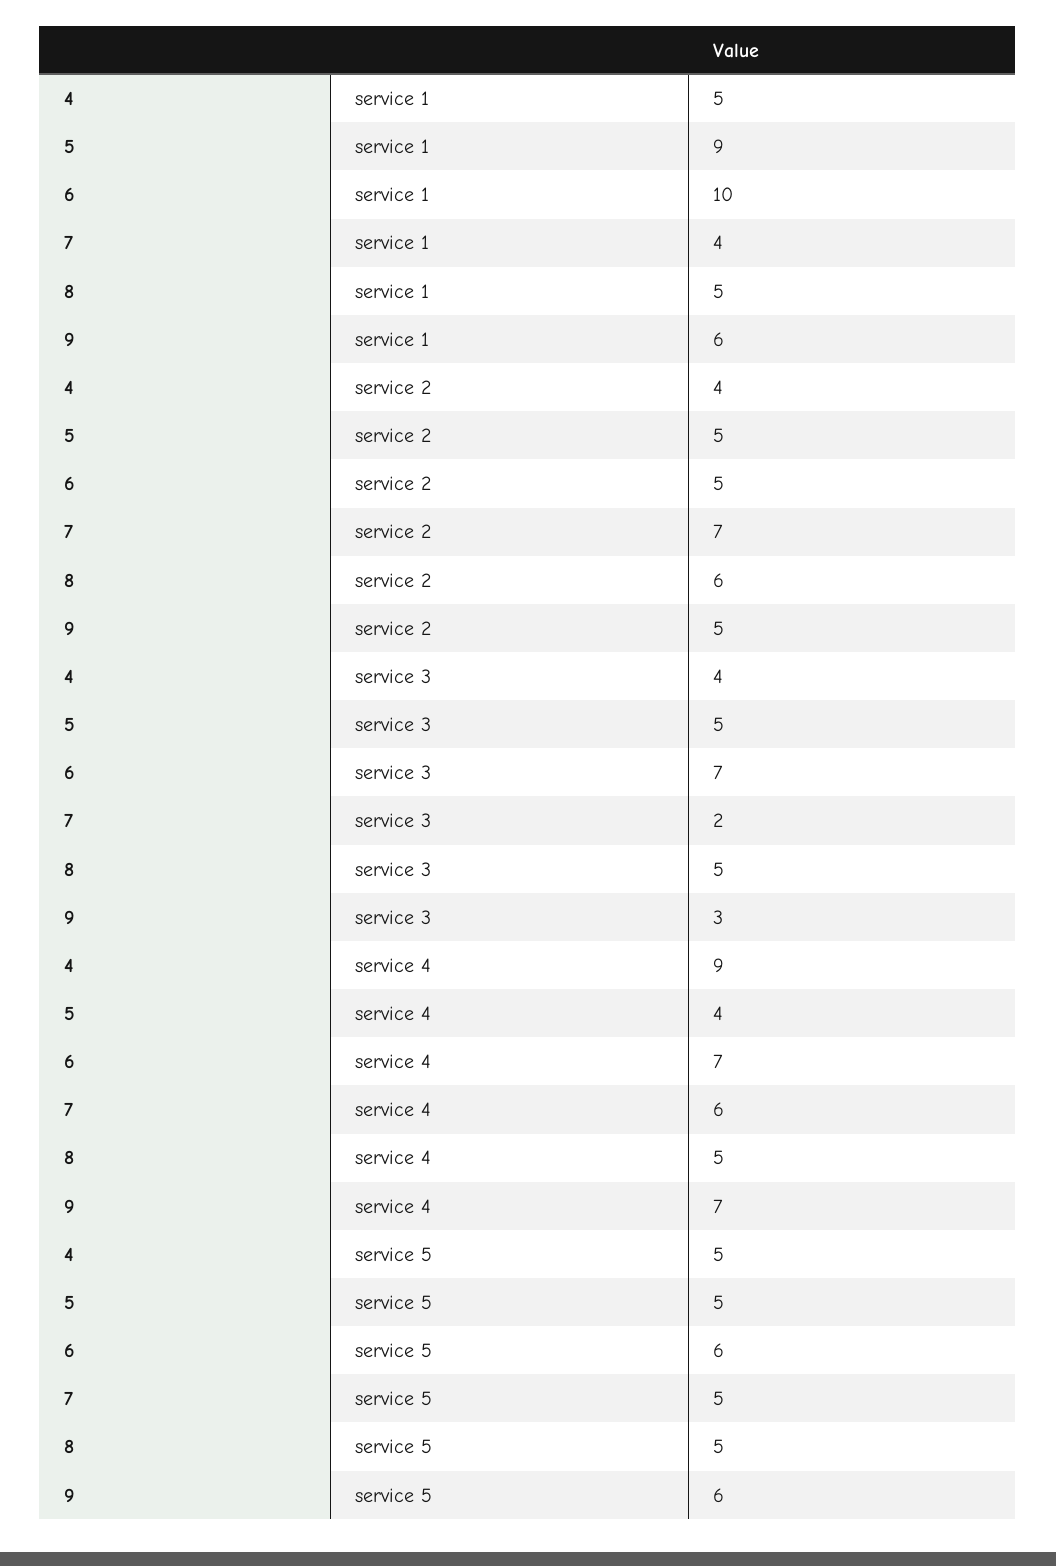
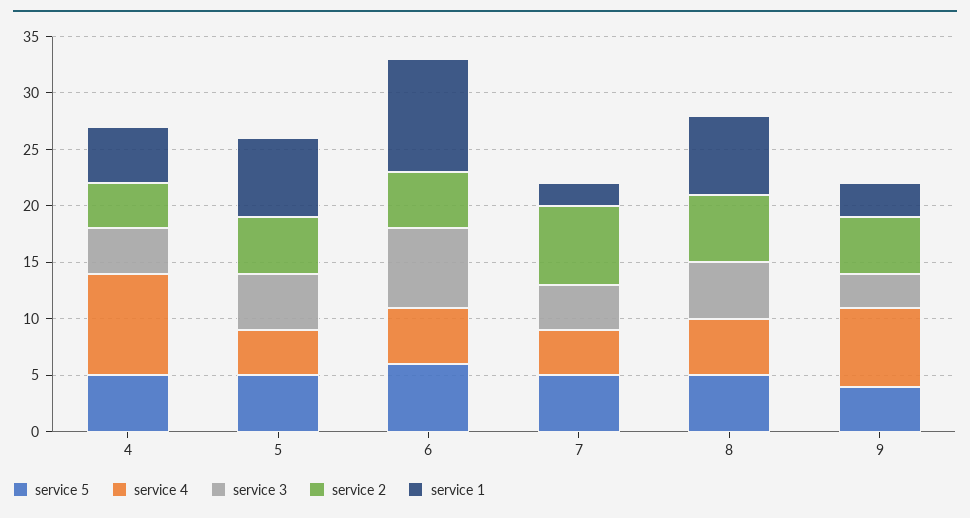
service 1, 5: 9 -> 7
service 1, 7: 4 -> 2
service 1, 8: 5 -> 7
service 1, 9: 6 -> 3
service 3, 7: 2 -> 4
service 4, 6: 7 -> 5
service 4, 7: 6 -> 4
service 5, 9: 6 -> 4

